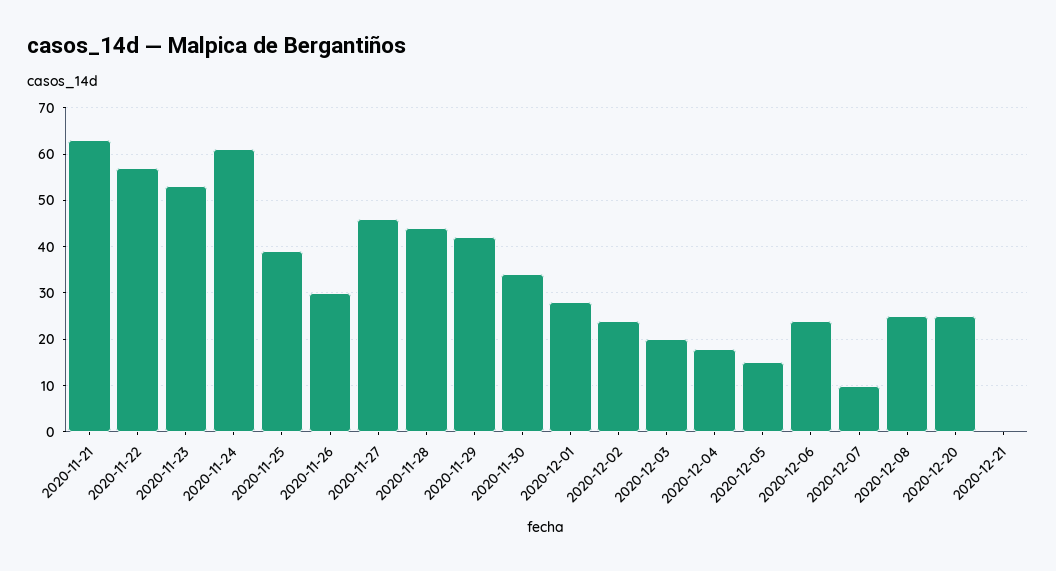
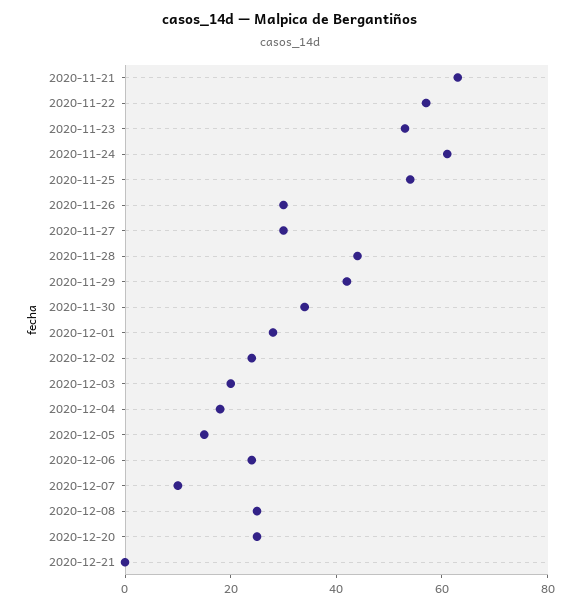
2020-11-25: 40 -> 55
2020-11-27: 45 -> 30

